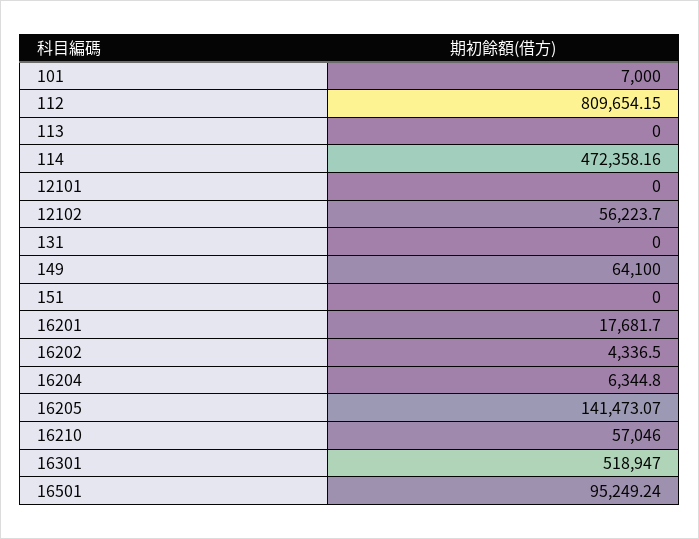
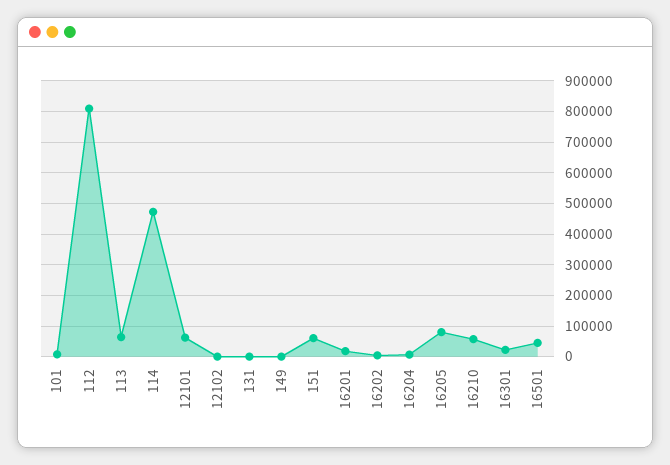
113: 0 -> 60000
12101: 0 -> 60000
12102: 56223.7 -> 0
149: 64100 -> 0
151: 0 -> 60000
16205: 141473.07 -> 80000
16301: 518947 -> 20000
16501: 95249.24 -> 40000

